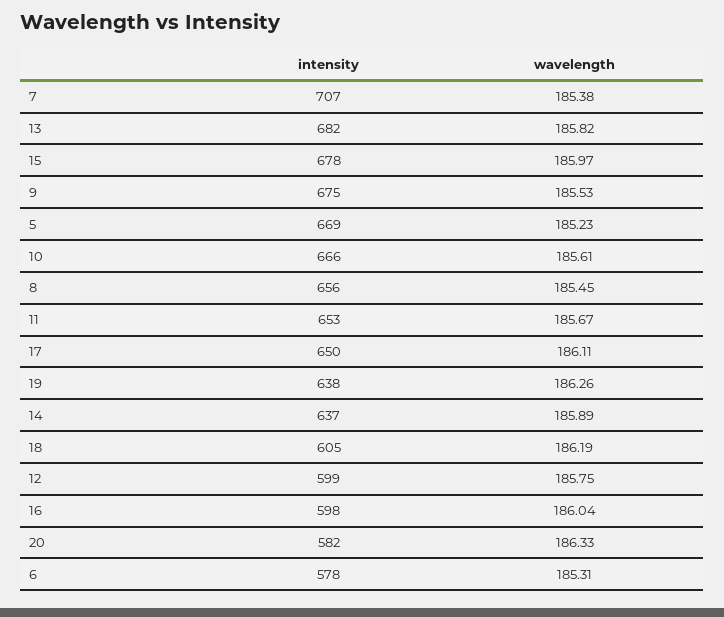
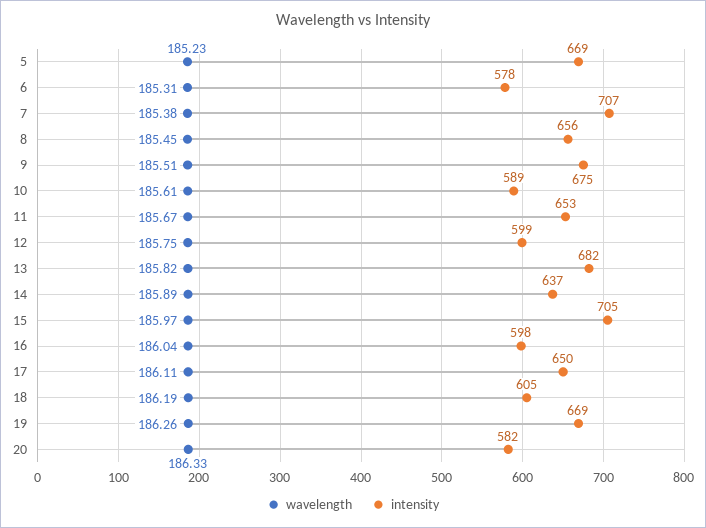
intensity, 15: 678 -> 705
wavelength, 9: 185.53 -> 185.51
intensity, 10: 666 -> 589
intensity, 19: 638 -> 669

